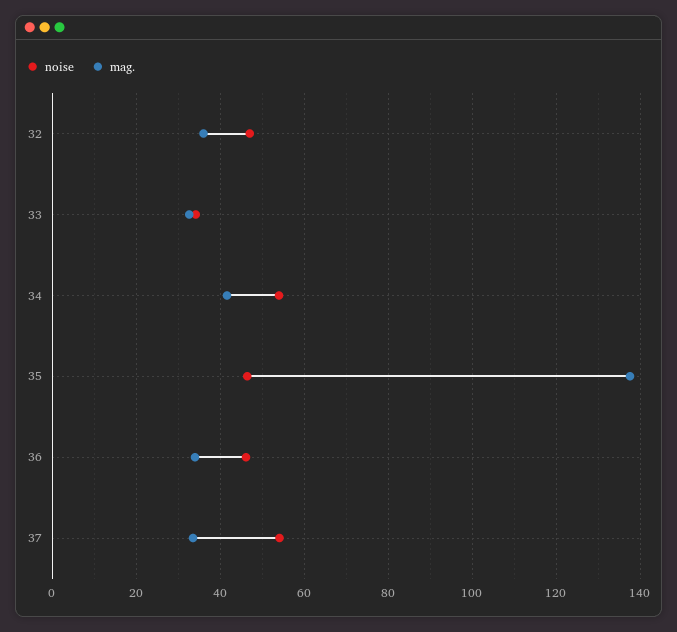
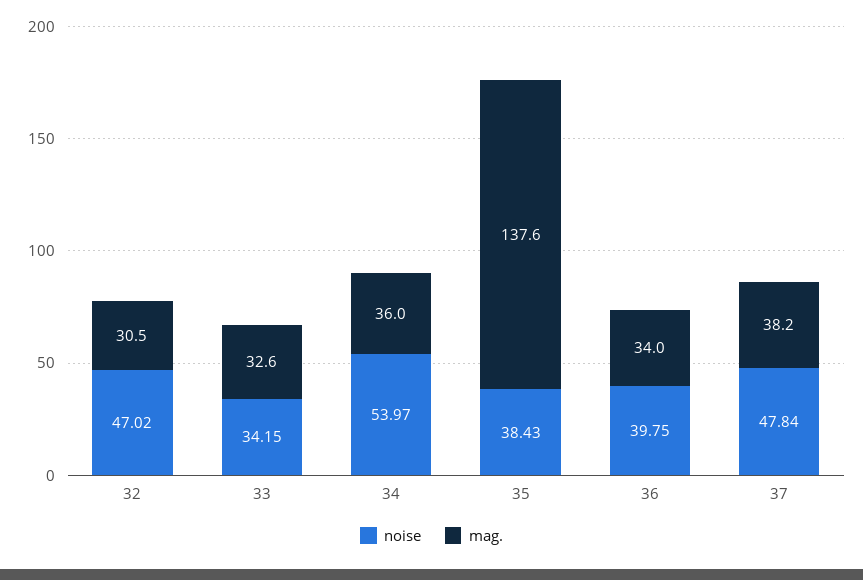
mag., 32: 36 -> 30.5
mag., 34: 42 -> 36
noise, 35: 46 -> 38.43
noise, 36: 46 -> 39.75
noise, 37: 54 -> 47.84
mag., 37: 34 -> 38.2

